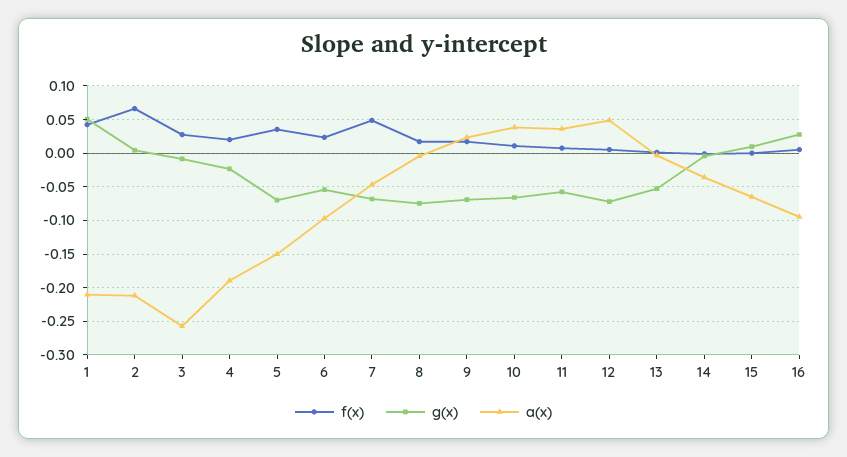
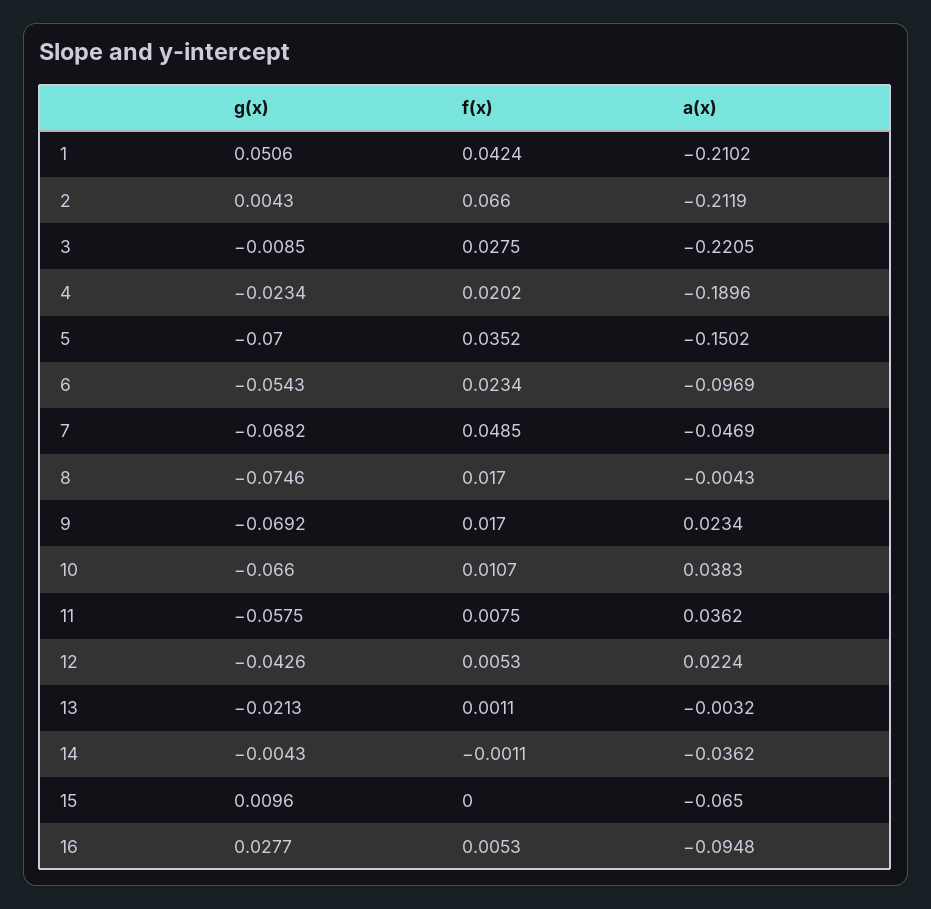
a(x), 3: -0.26 -> -0.2205
g(x), 12: -0.07 -> -0.0426
a(x), 12: 0.05 -> 0.0224
g(x), 13: -0.05 -> -0.0213

